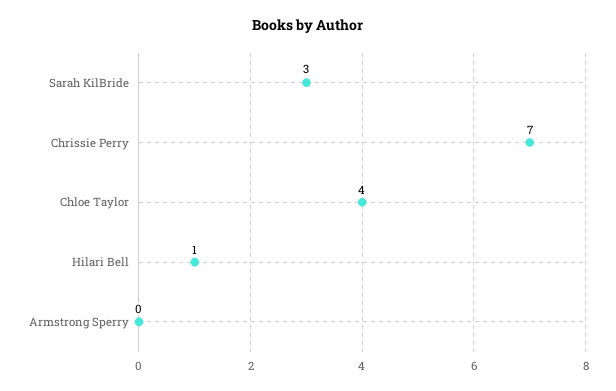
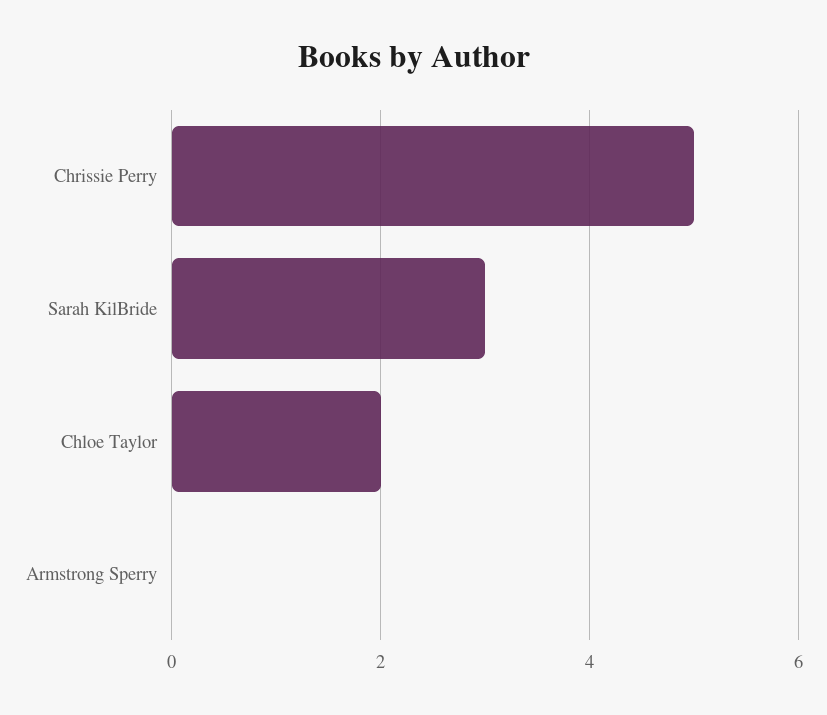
Chrissie Perry: 7 -> 5
Chloe Taylor: 4 -> 2
Hilari Bell: 1 -> none

